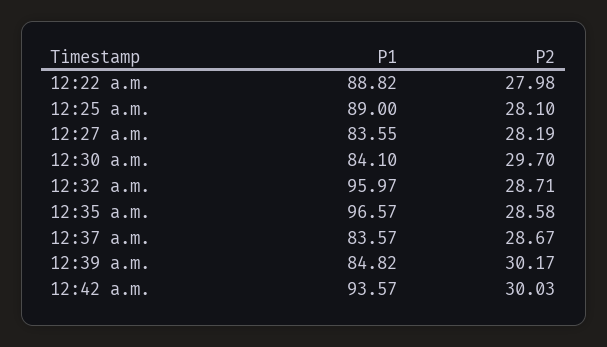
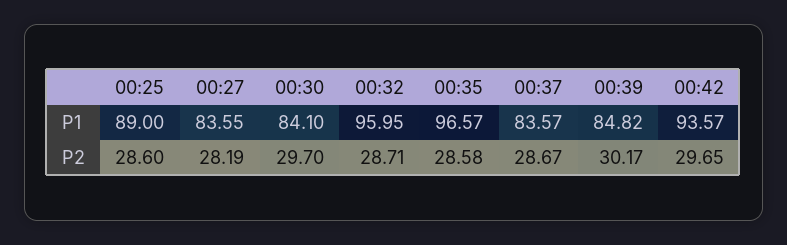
P1, 12:22 a.m.: 88.82 -> none
P2, 12:22 a.m.: 27.98 -> none
P2, 12:25 a.m.: 28.1 -> 28.6
P1, 12:32 a.m.: 95.97 -> 95.95
P2, 12:42 a.m.: 30.03 -> 29.65

